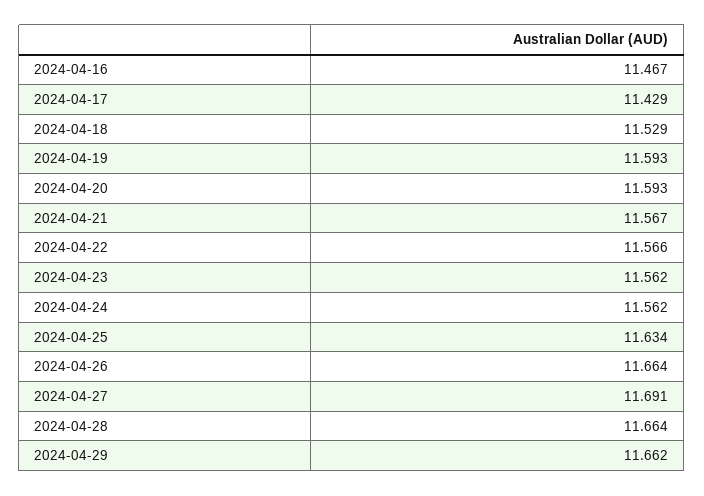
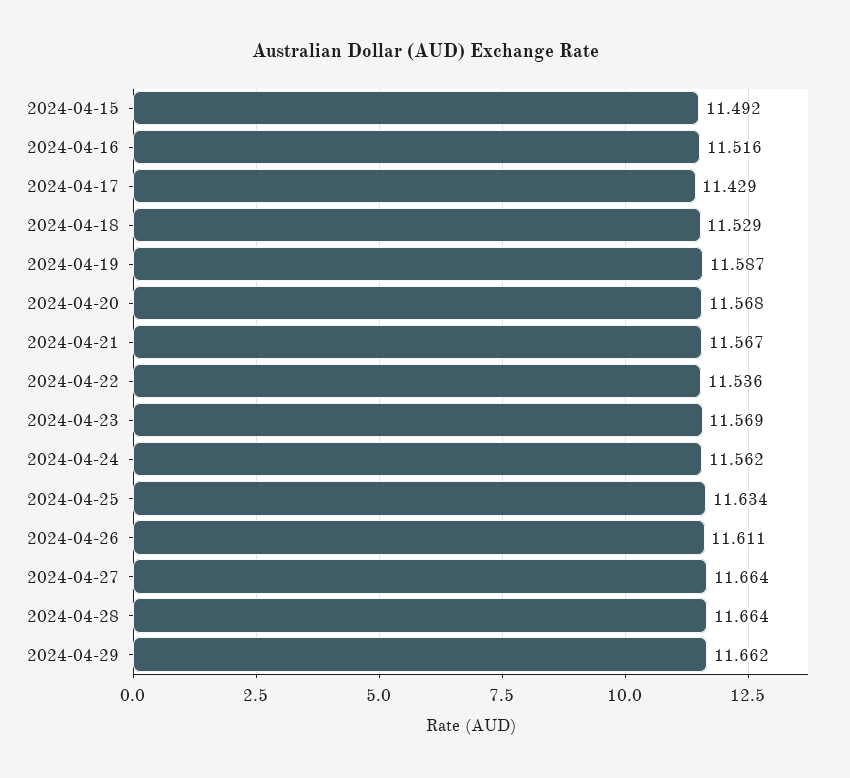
2024-04-16: 11.467 -> 11.516
2024-04-19: 11.593 -> 11.587
2024-04-20: 11.593 -> 11.568
2024-04-22: 11.566 -> 11.536
2024-04-23: 11.562 -> 11.569
2024-04-26: 11.664 -> 11.611
2024-04-27: 11.691 -> 11.664
2024-04-15: none -> 11.492

